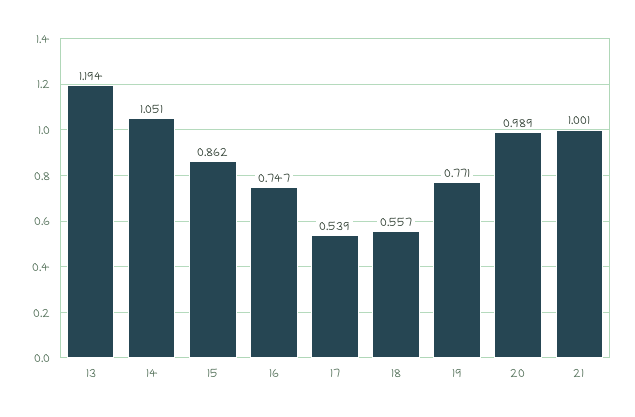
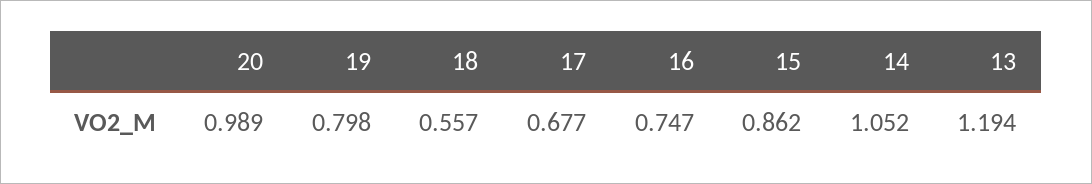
14: 1.051 -> 1.052
17: 0.539 -> 0.677
19: 0.771 -> 0.798
21: 1.001 -> none

